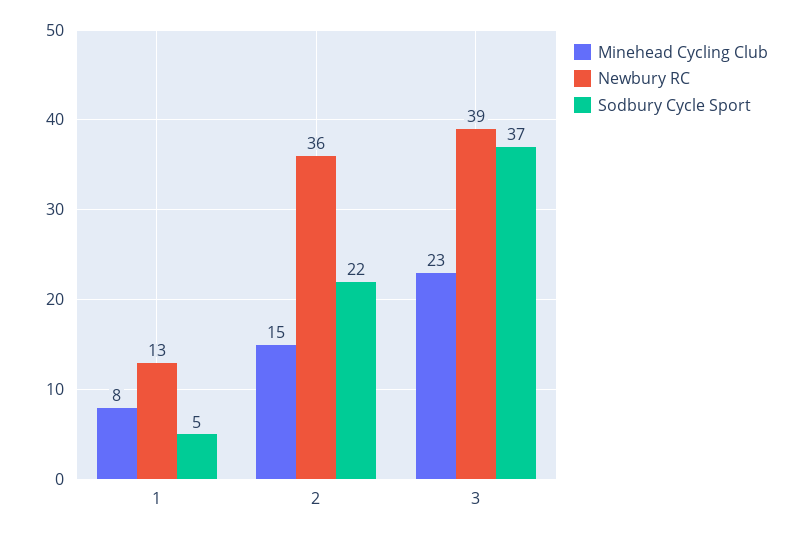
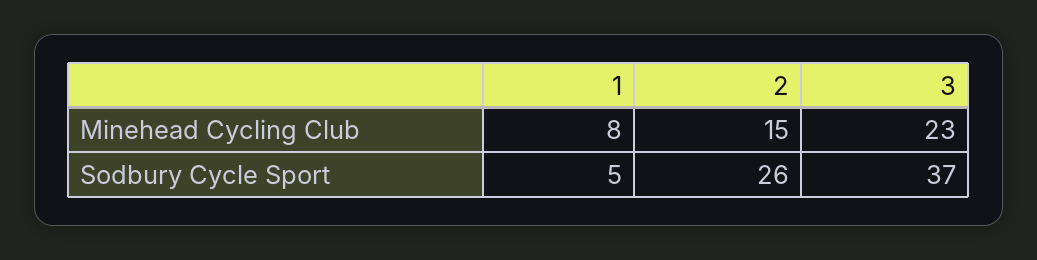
Newbury RC, 1: 13 -> none
Newbury RC, 2: 36 -> none
Sodbury Cycle Sport, 2: 22 -> 26
Newbury RC, 3: 39 -> none

